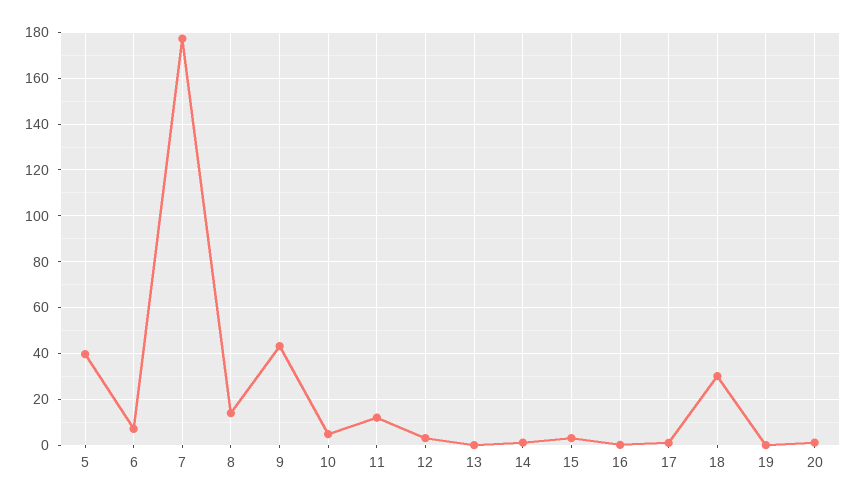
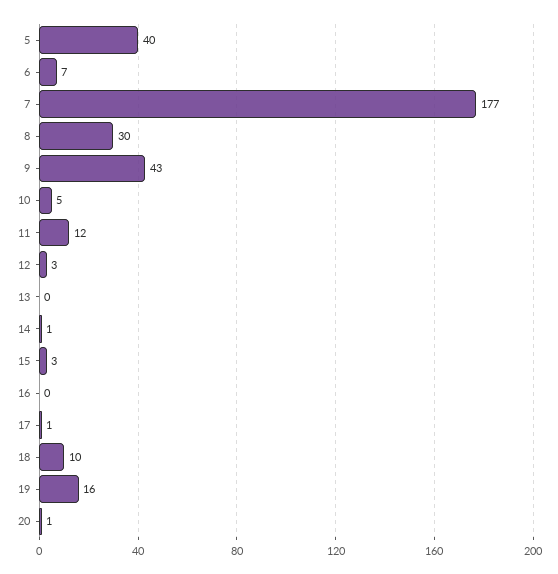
8: 15 -> 30
18: 30 -> 10
19: 0 -> 16

